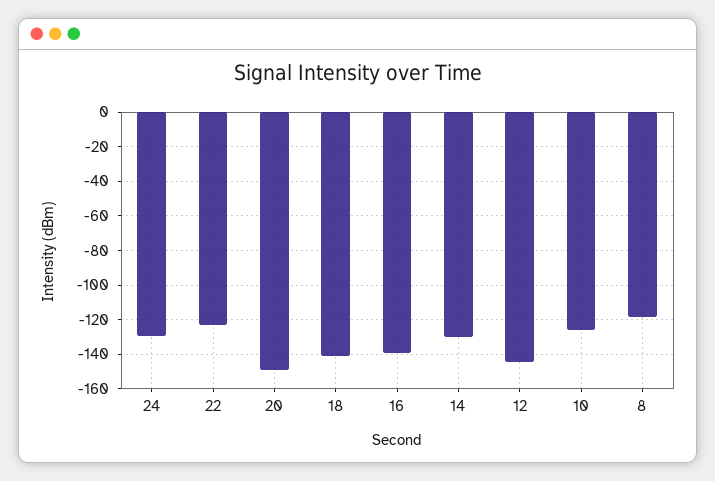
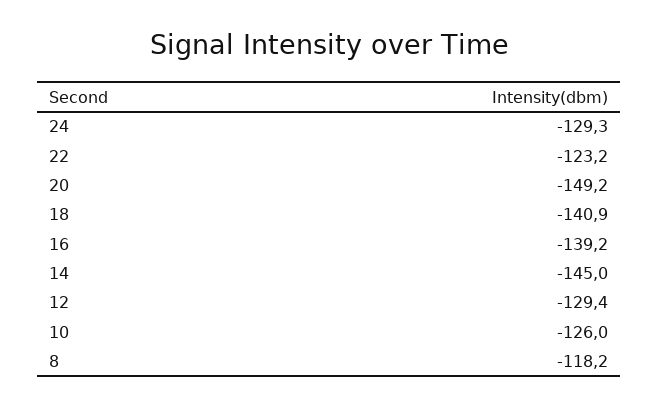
14: -130 -> -145
12: -145 -> -129.4

